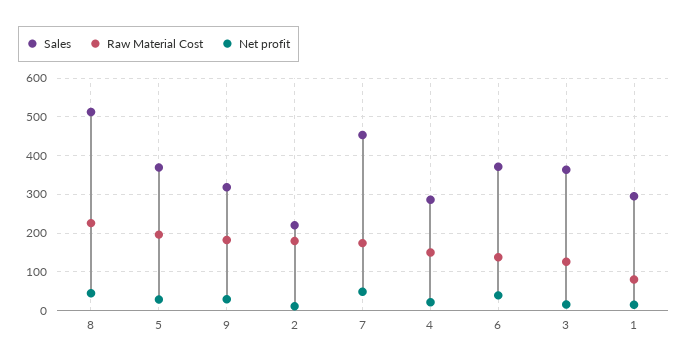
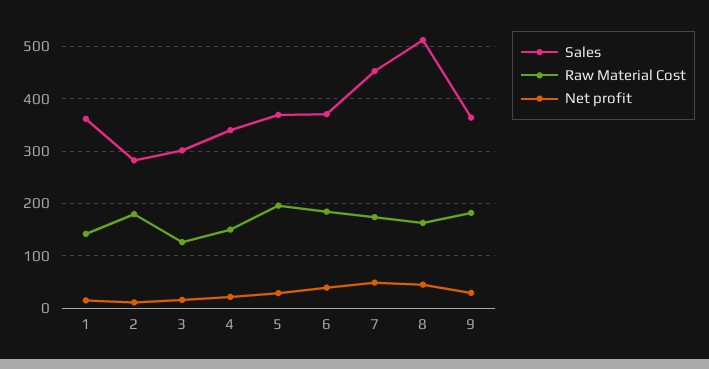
Raw Material Cost, 8: 220 -> 160
Sales, 9: 320 -> 360
Sales, 2: 220 -> 280
Sales, 4: 280 -> 340
Raw Material Cost, 6: 140 -> 180
Sales, 3: 360 -> 300
Sales, 1: 300 -> 360
Raw Material Cost, 1: 80 -> 140

